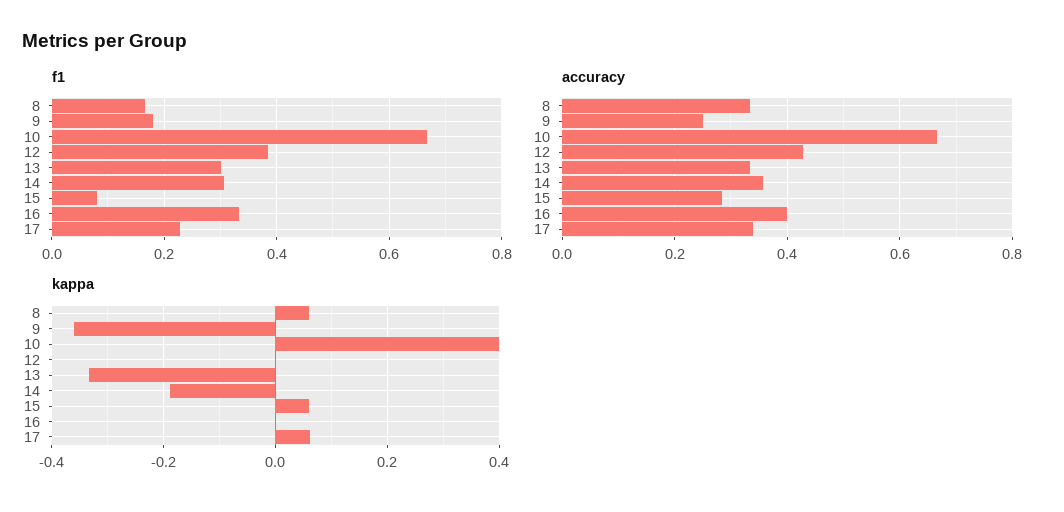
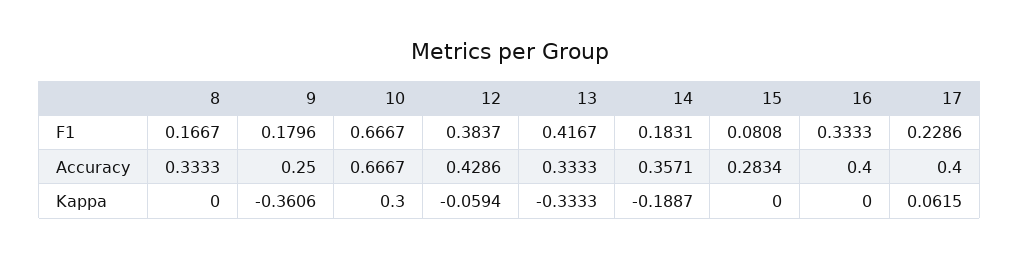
f1, 13: 0.3 -> 0.4167
f1, 14: 0.3 -> 0.1831
accuracy, 17: 0.34 -> 0.4
kappa, 8: 0.06 -> 0
kappa, 10: 0.4 -> 0.3
kappa, 12: 0 -> -0.0594
kappa, 15: 0.06 -> 0

